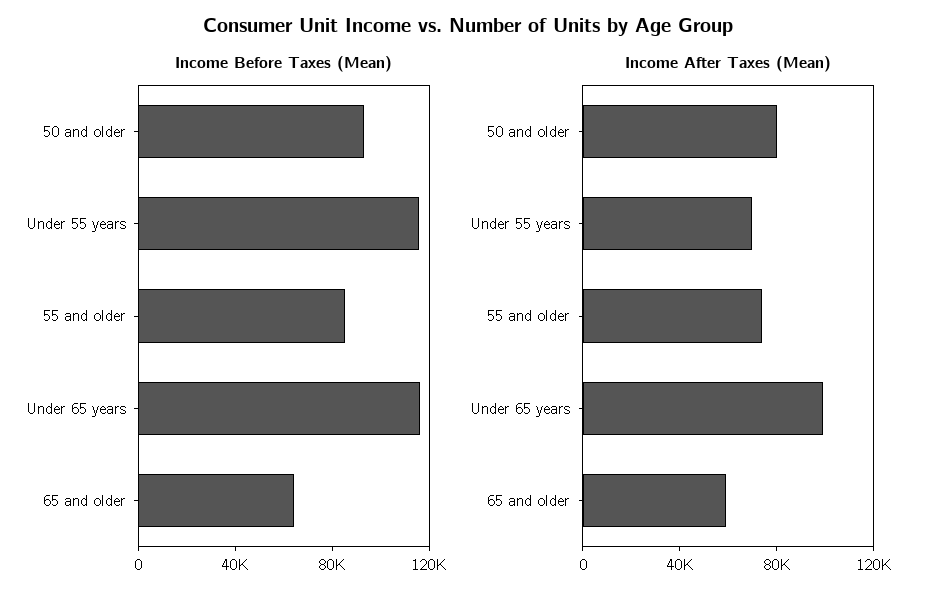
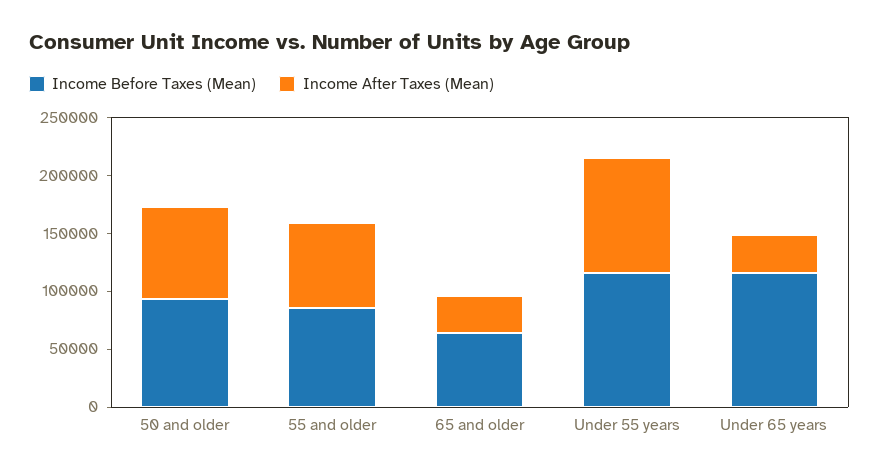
Income After Taxes (Mean), Under 55 years: 70000 -> 100000
Income After Taxes (Mean), Under 65 years: 100000 -> 30000
Income After Taxes (Mean), 65 and older: 60000 -> 30000

